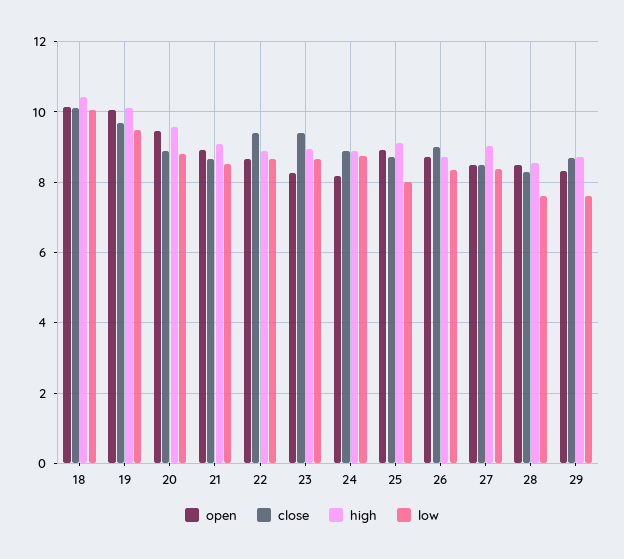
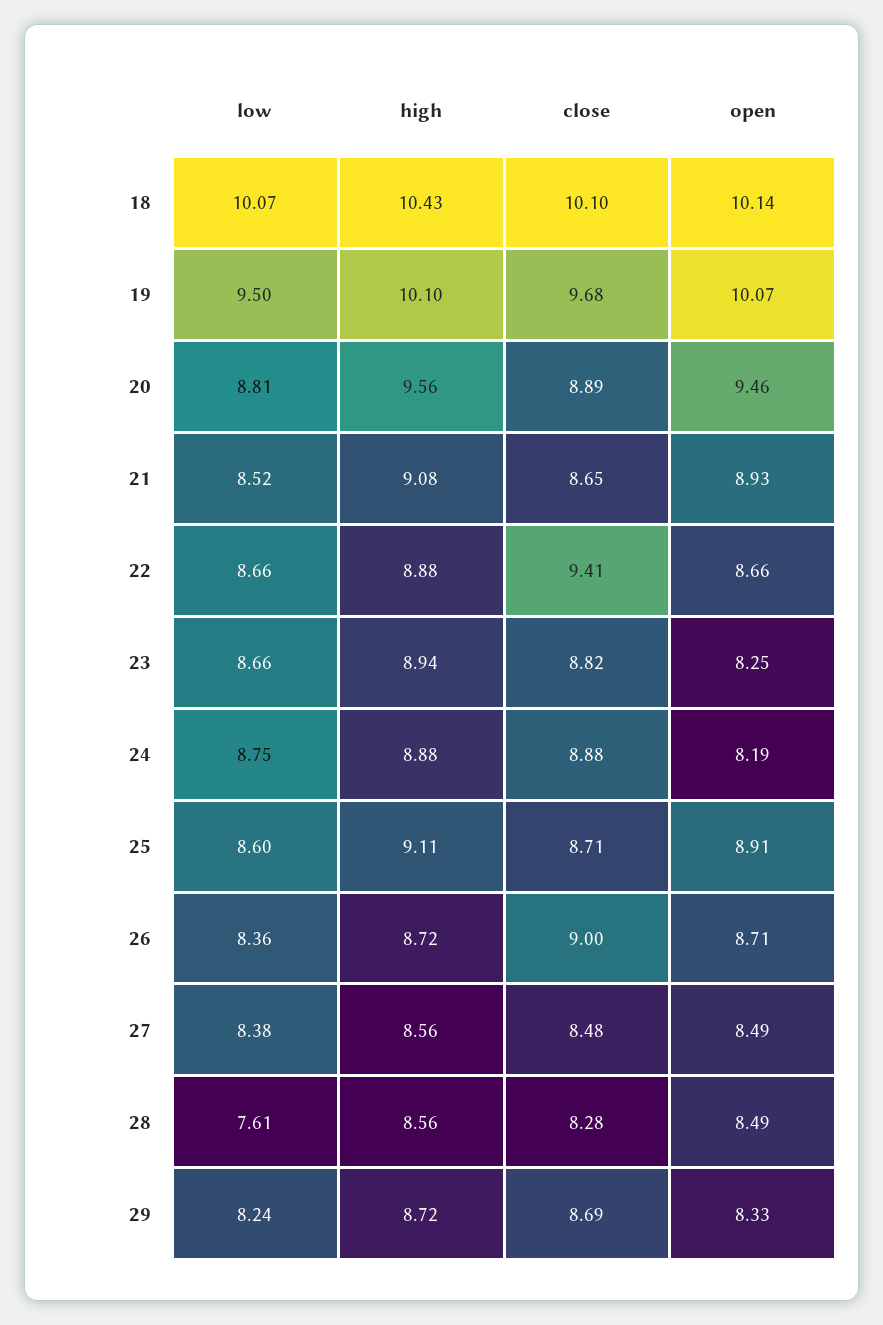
close, 23: 9.4 -> 8.82
low, 25: 8 -> 8.6
high, 27: 9 -> 8.56
low, 29: 7.6 -> 8.24

